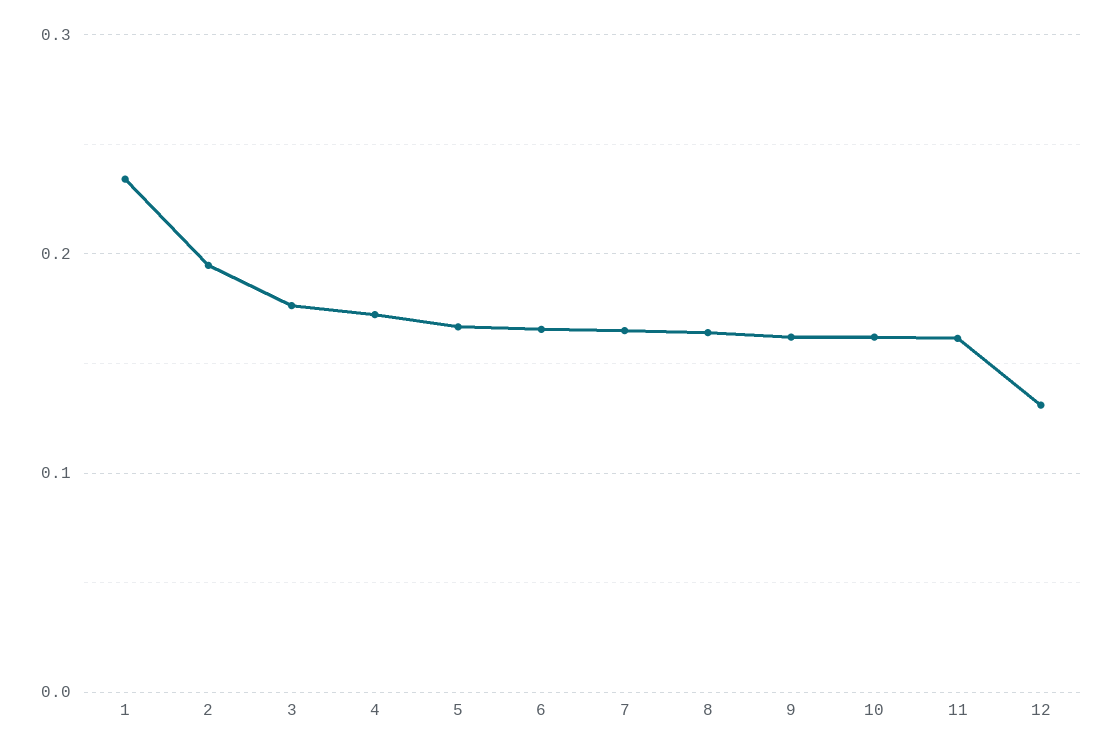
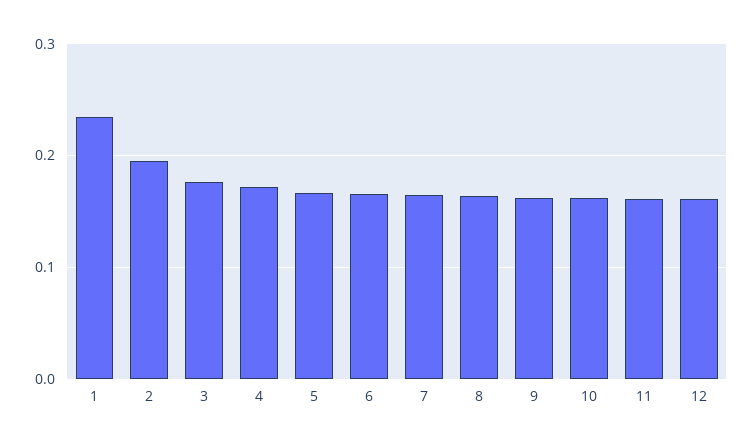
12: 0.13 -> 0.16

